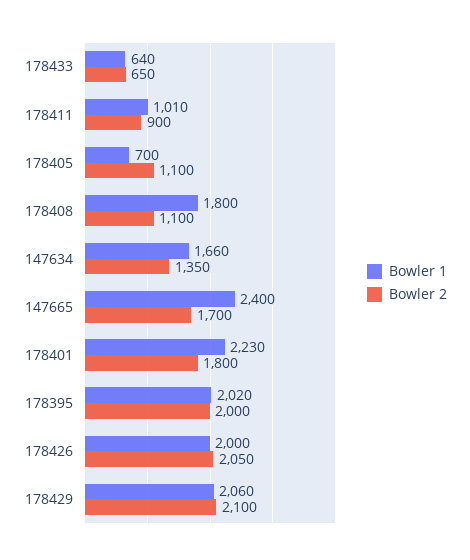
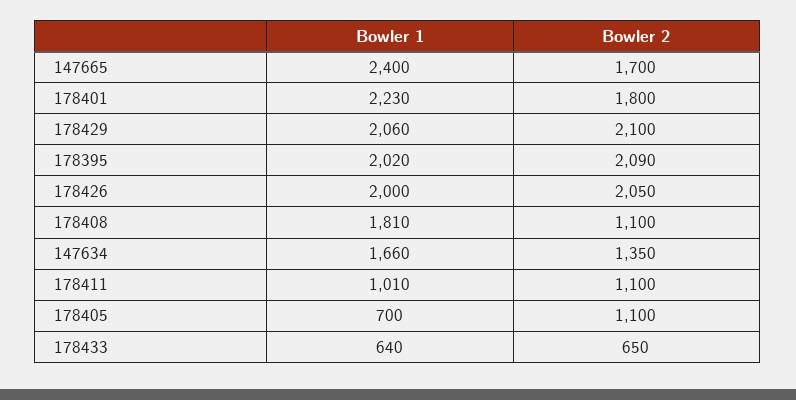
Bowler 2, 178411: 900 -> 1100
Bowler 1, 178408: 1800 -> 1810
Bowler 2, 178395: 2000 -> 2090

